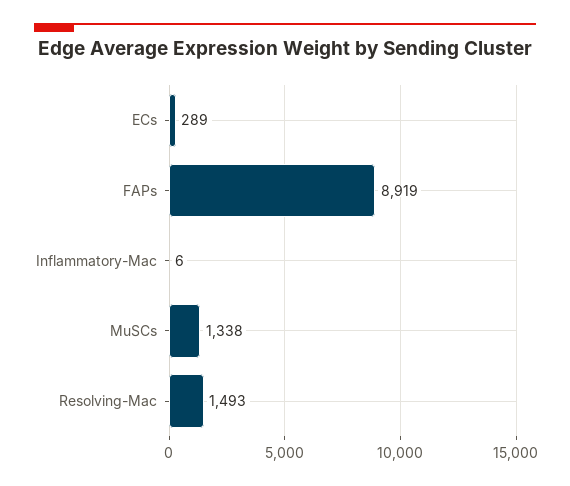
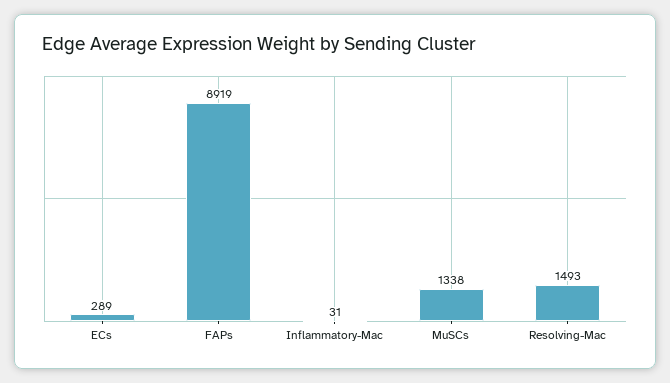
Inflammatory-Mac: 6 -> 31

